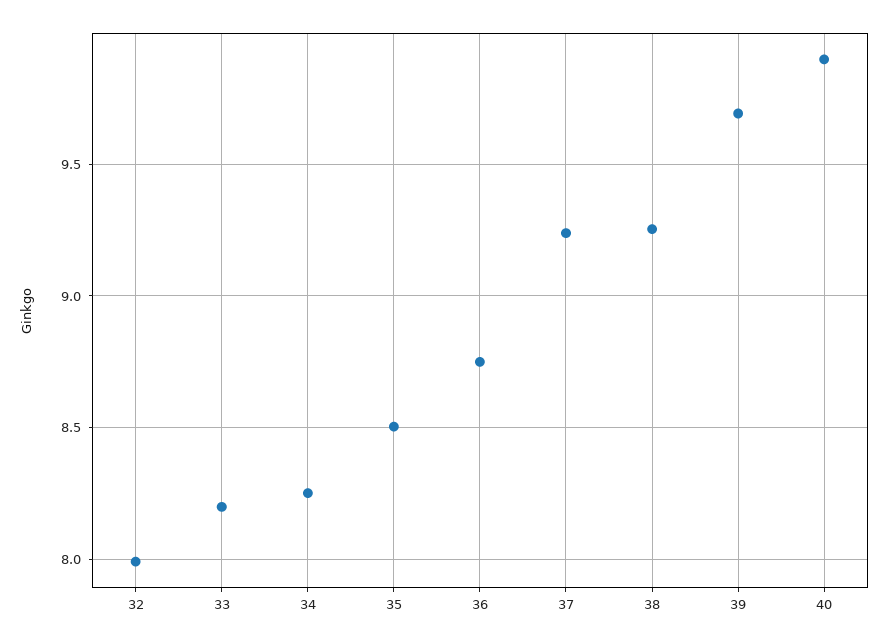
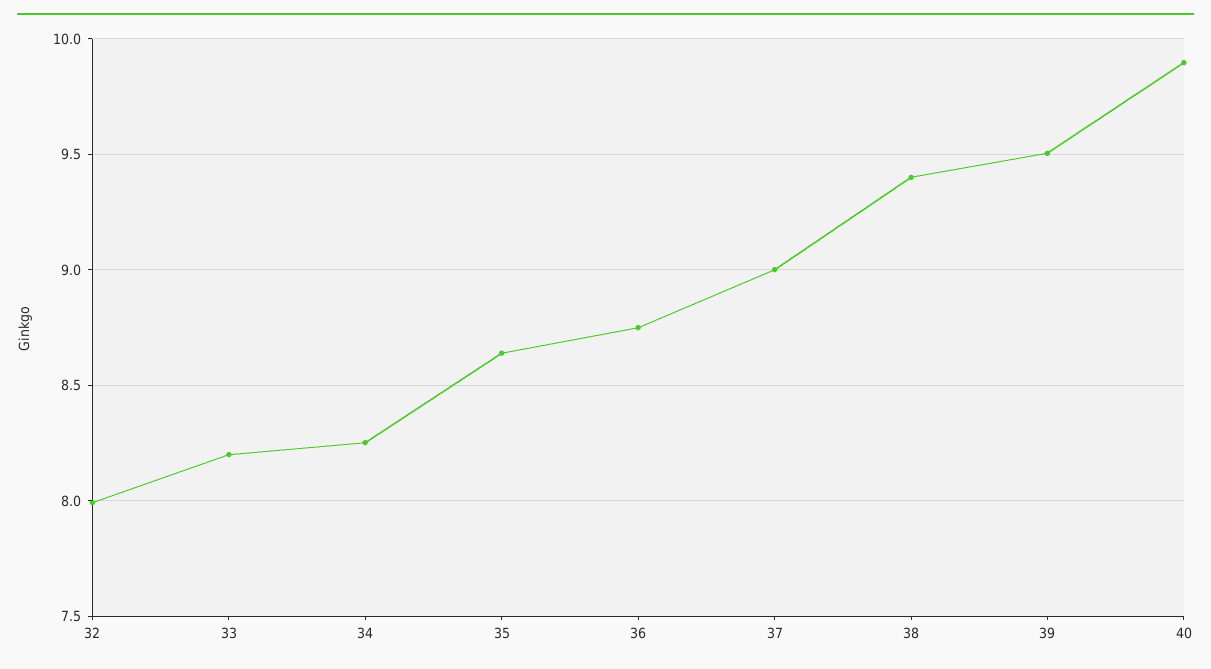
35: 8.5 -> 8.65
37: 9.25 -> 9
38: 9.25 -> 9.4
39: 9.7 -> 9.5

